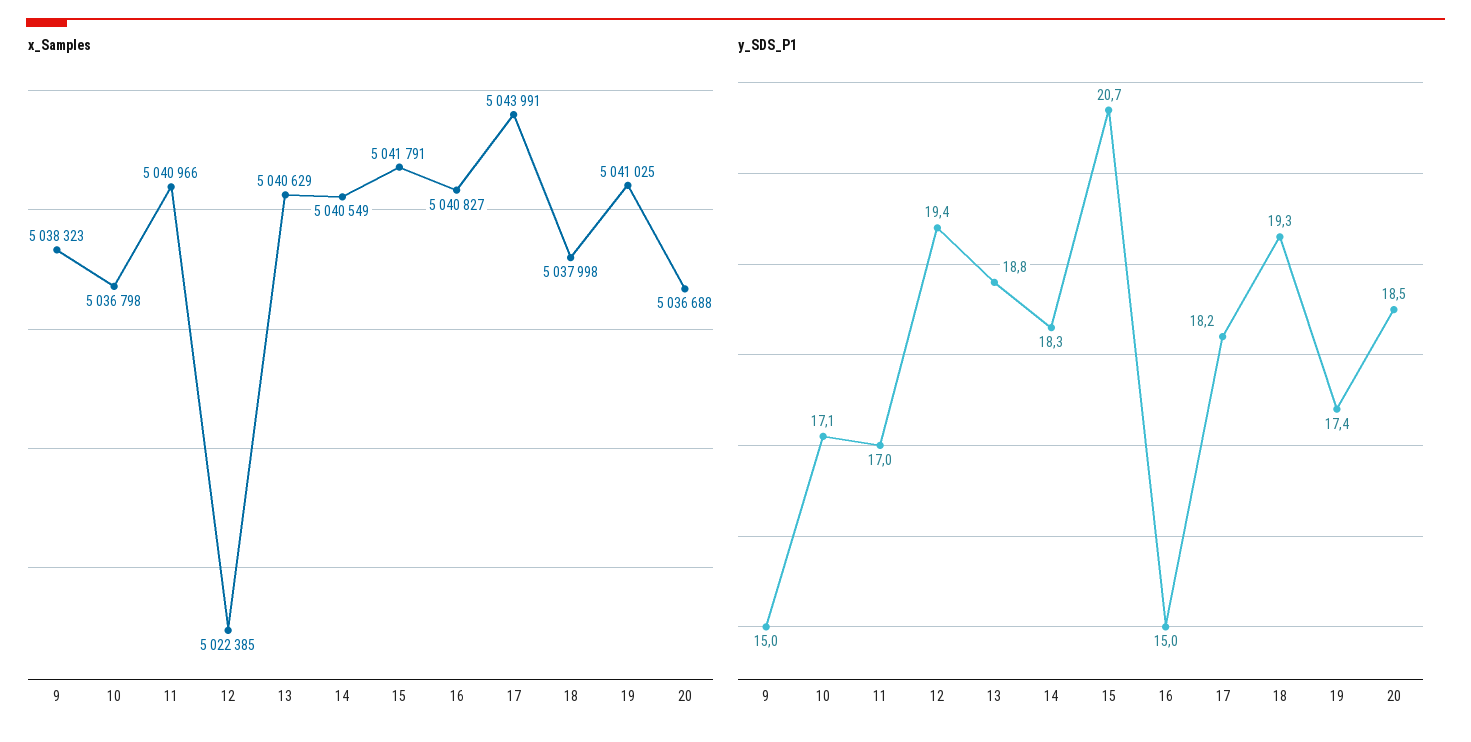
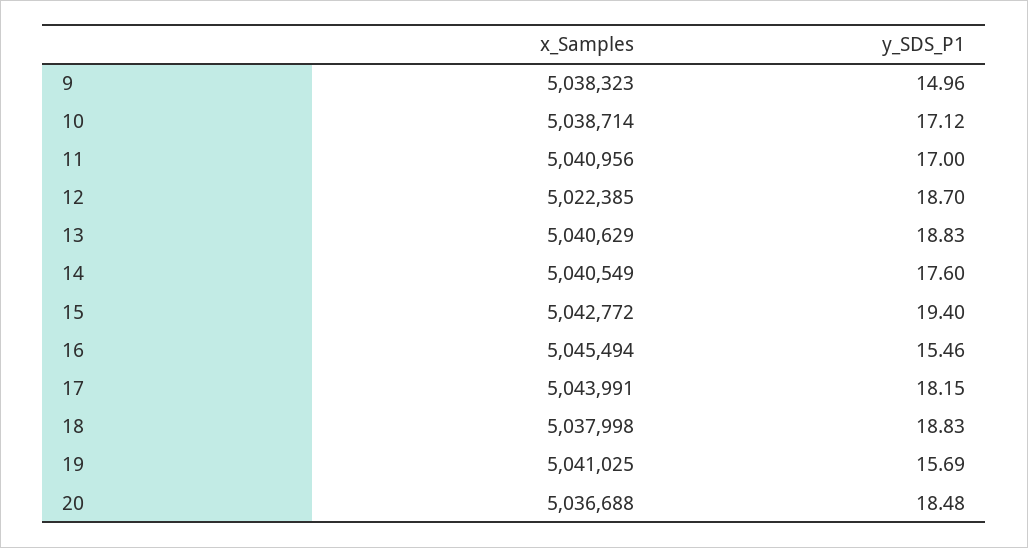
x_Samples, 10: 5036798 -> 5038714
x_Samples, 11: 5040966 -> 5040956
x_Samples, 15: 5041791 -> 5042772
x_Samples, 16: 5040827 -> 5045494
y_SDS_P1, 12: 19.4 -> 18.7
y_SDS_P1, 14: 18.3 -> 17.6
y_SDS_P1, 15: 20.7 -> 19.4
y_SDS_P1, 16: 15 -> 15.46
y_SDS_P1, 18: 19.3 -> 18.83
y_SDS_P1, 19: 17.4 -> 15.69

